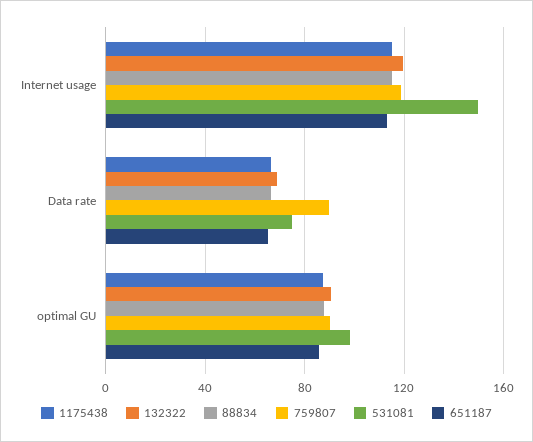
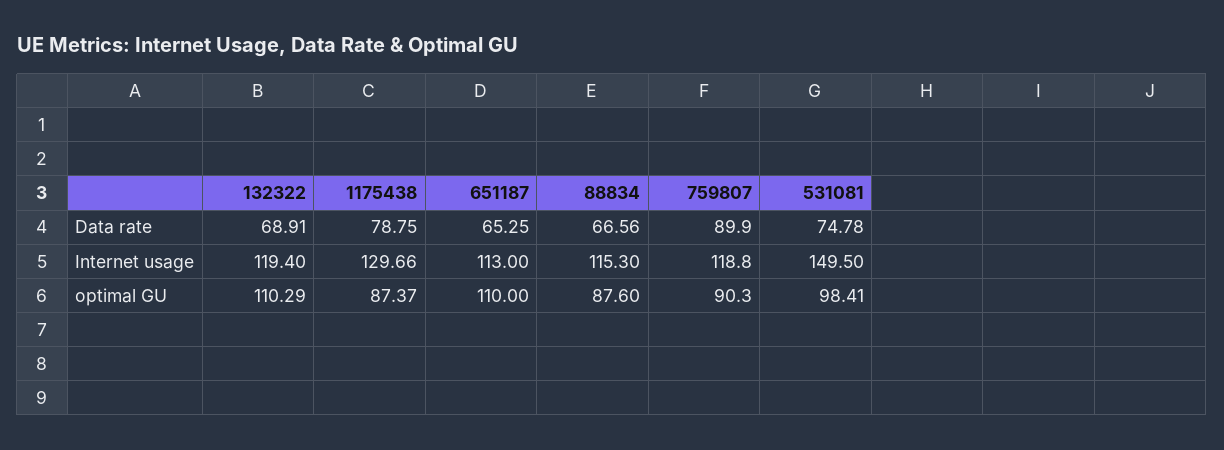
1175438, Internet usage: 115 -> 129.66
1175438, Data rate: 65 -> 78.75
132322, optimal GU: 90 -> 110.29
651187, optimal GU: 85 -> 110

